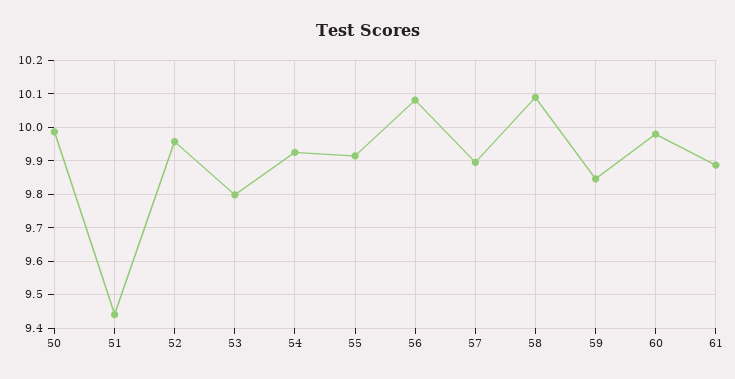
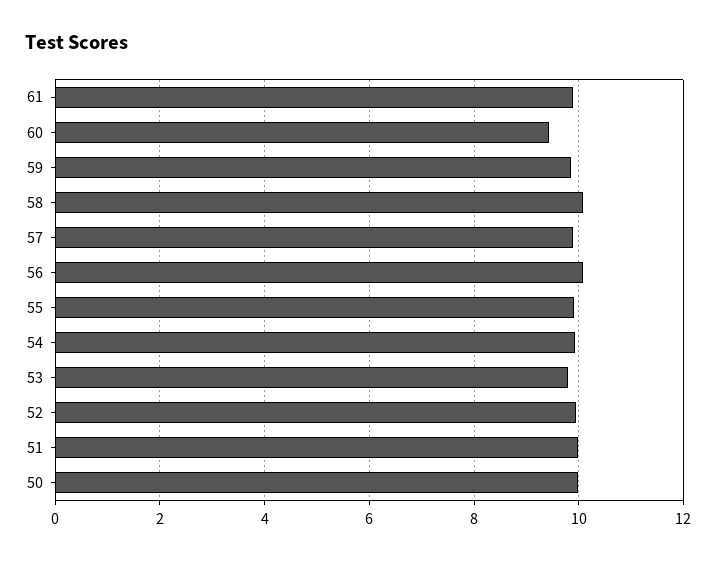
51: 9.44 -> 10
60: 9.98 -> 9.4

